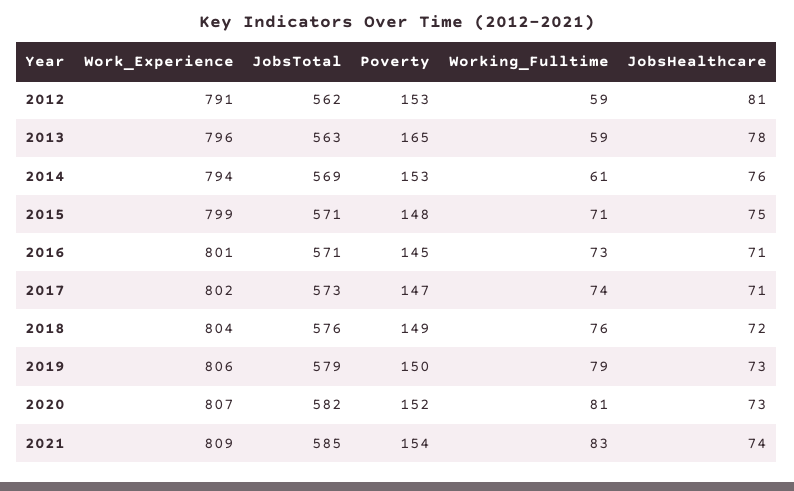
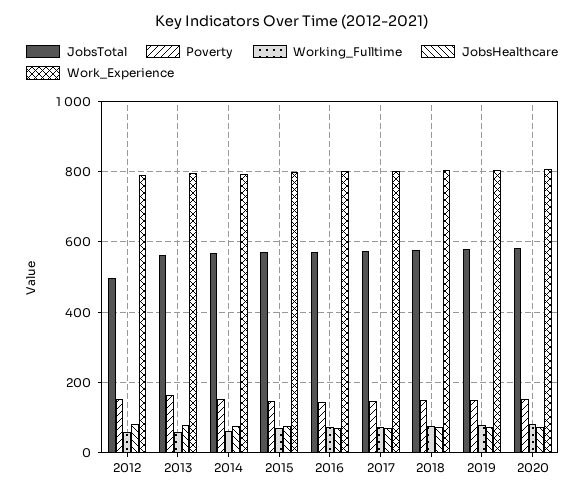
JobsTotal, 2012: 562 -> 500
Work_Experience, 2021: 809 -> none
JobsTotal, 2021: 585 -> none
Poverty, 2021: 154 -> none
Working_Fulltime, 2021: 83 -> none
JobsHealthcare, 2021: 74 -> none

